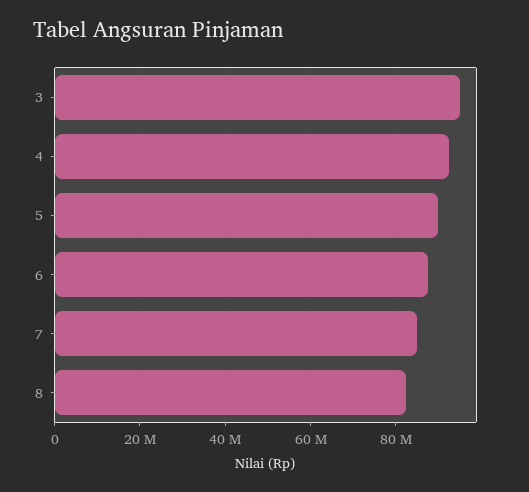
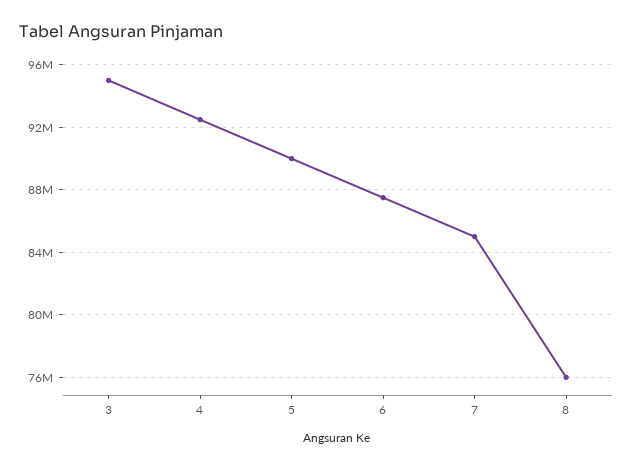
8: 82000000 -> 76000000

